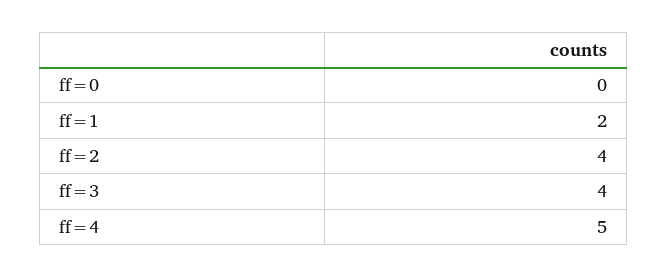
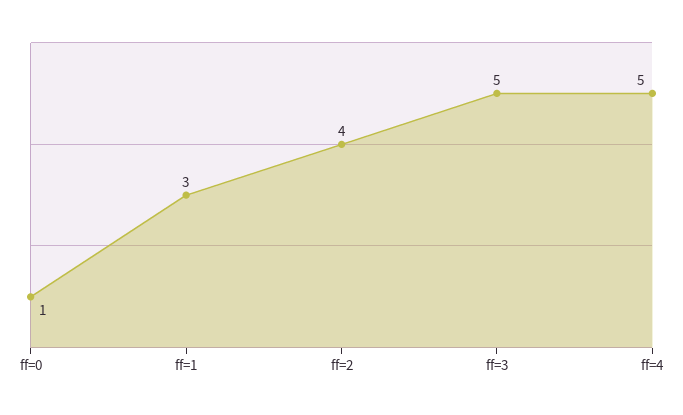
ff=0: 0 -> 1
ff=1: 2 -> 3
ff=3: 4 -> 5

